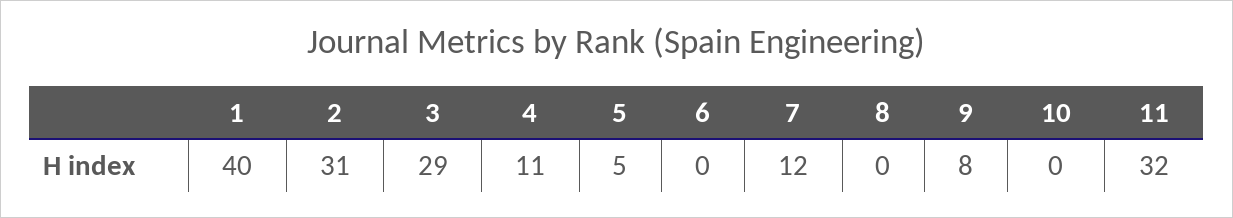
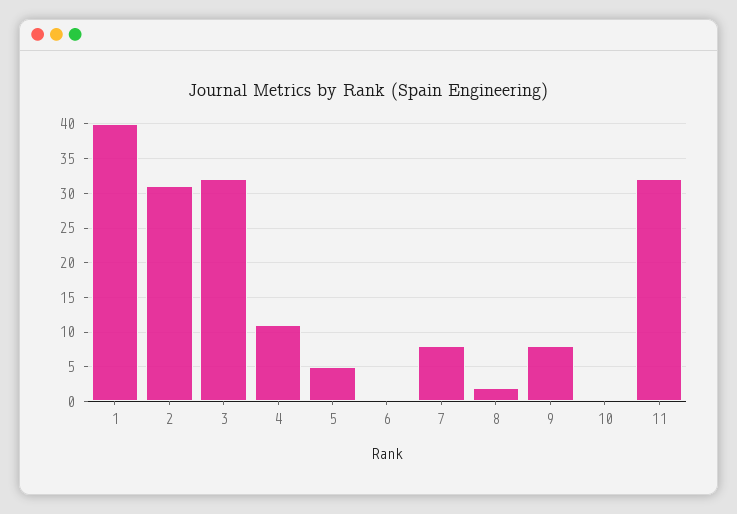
3: 29 -> 32
7: 12 -> 8
8: 0 -> 2

